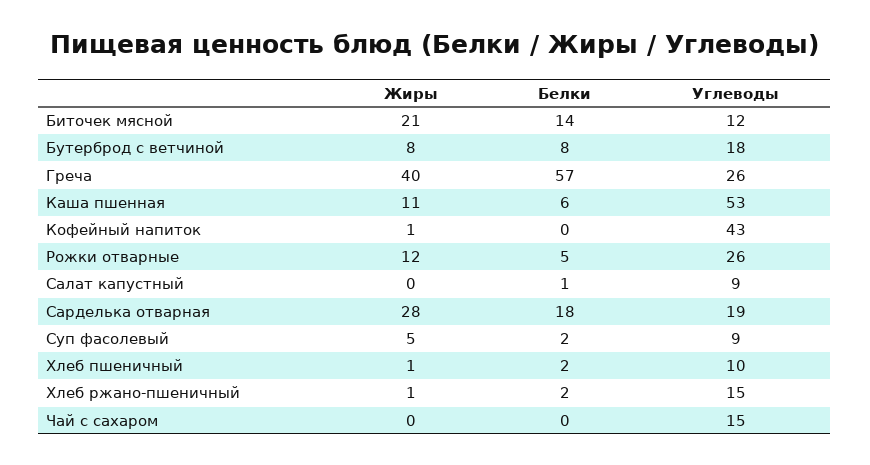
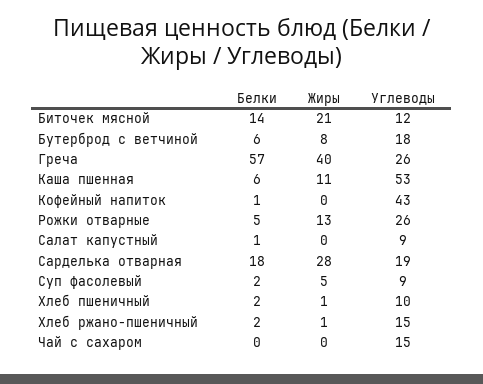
Белки, Бутерброд с ветчиной: 8 -> 6
Жиры, Кофейный напиток: 1 -> 0
Белки, Кофейный напиток: 0 -> 1
Жиры, Рожки отварные: 12 -> 13

